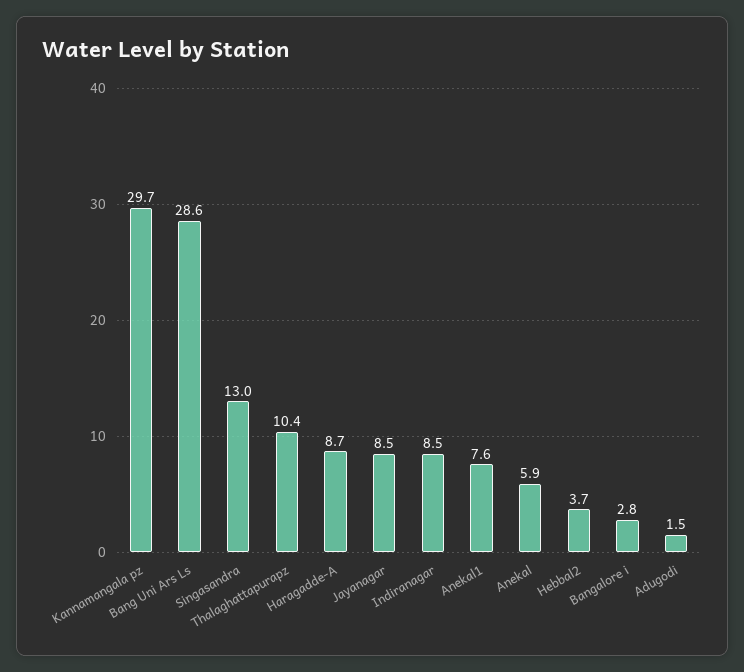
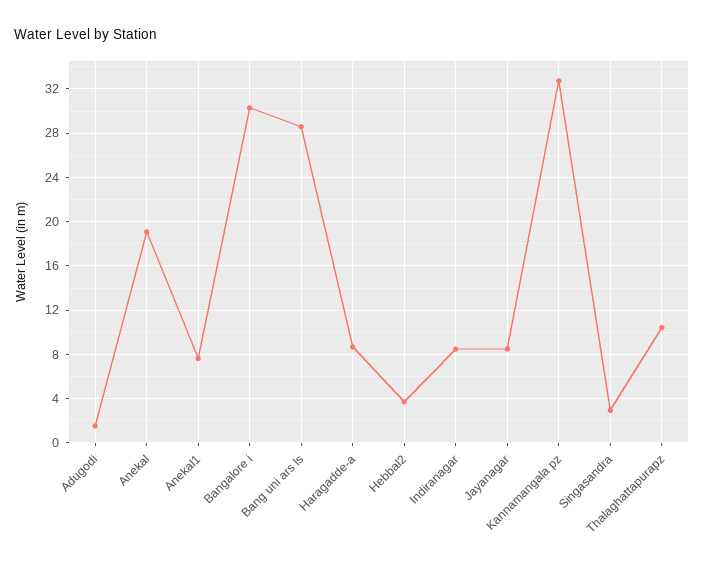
Kannamangala pz: 29.7 -> 33
Singasandra: 13 -> 3
Anekal: 5.9 -> 19
Bangalore i: 2.8 -> 30

